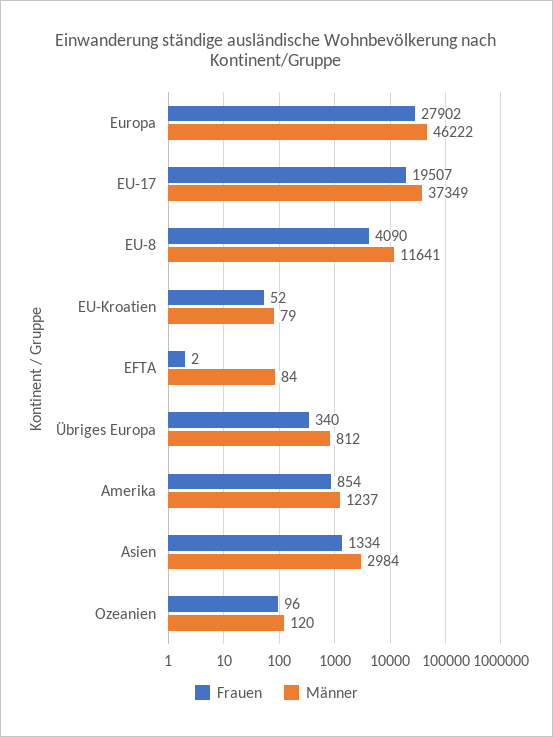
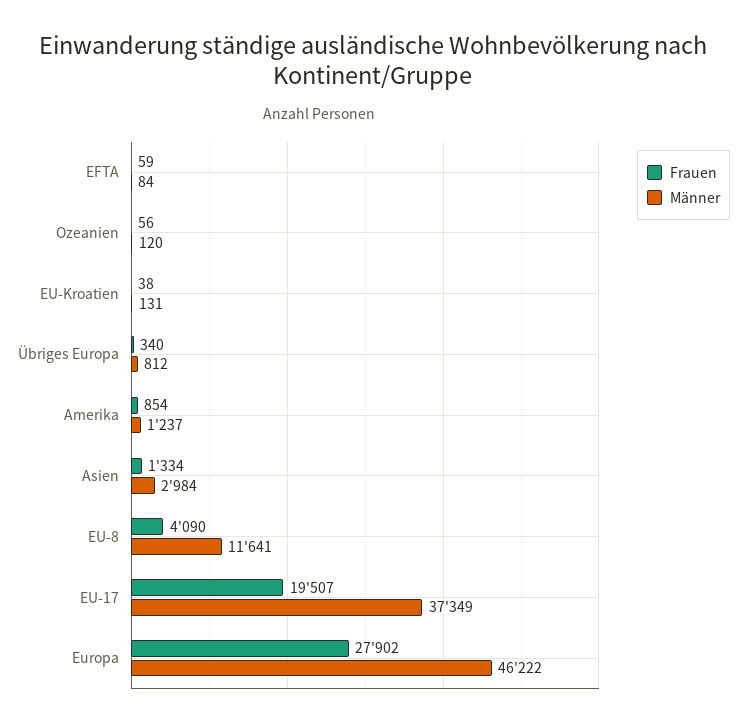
Frauen, EU-Kroatien: 52 -> 38
Männer, EU-Kroatien: 79 -> 131
Frauen, EFTA: 2 -> 59
Frauen, Ozeanien: 96 -> 56

